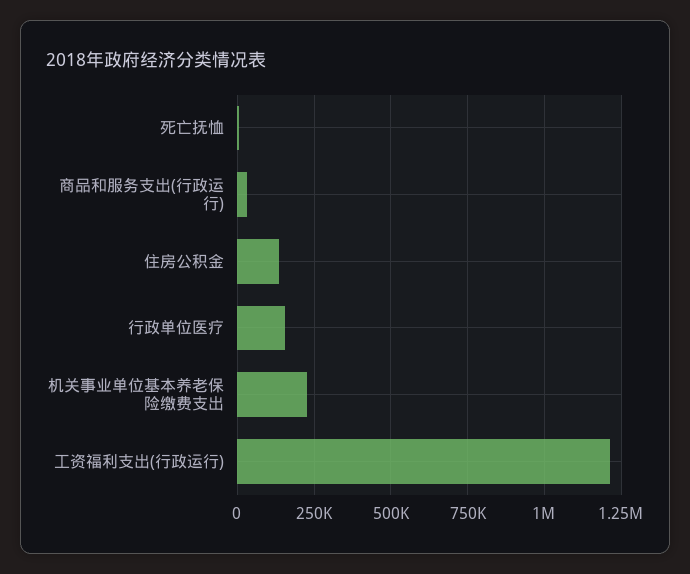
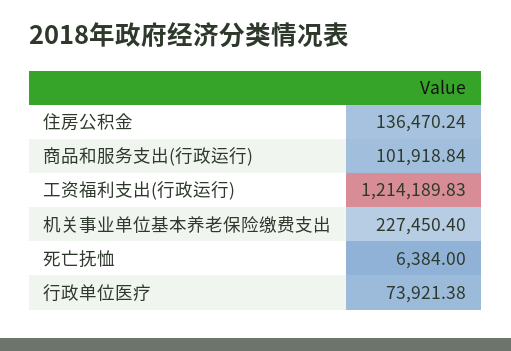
商品和服务支出(行政运行): 25000 -> 101918.84
行政单位医疗: 150000 -> 73921.38

